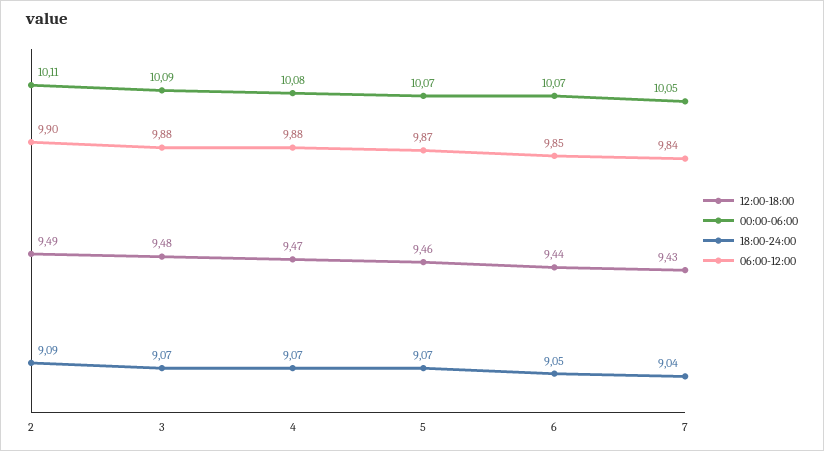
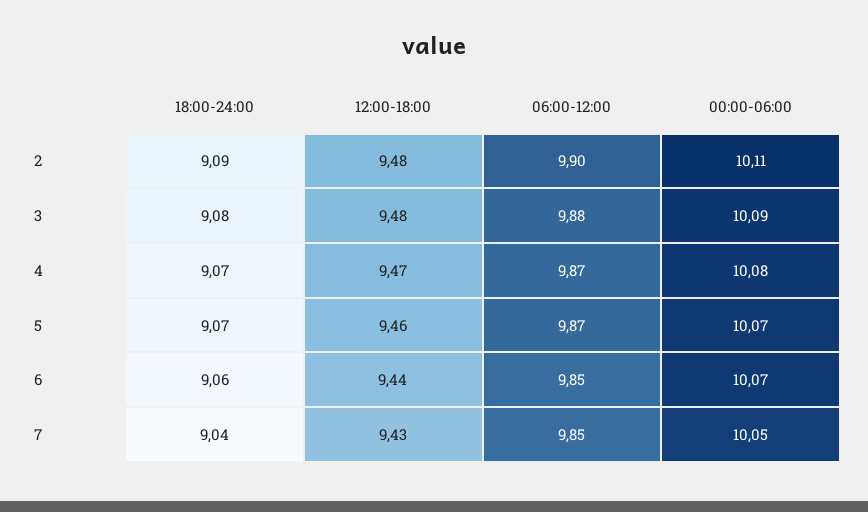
12:00-18:00, 2: 9.49 -> 9.48
18:00-24:00, 3: 9.07 -> 9.08
06:00-12:00, 4: 9.88 -> 9.87
18:00-24:00, 6: 9.05 -> 9.06
06:00-12:00, 7: 9.84 -> 9.85

